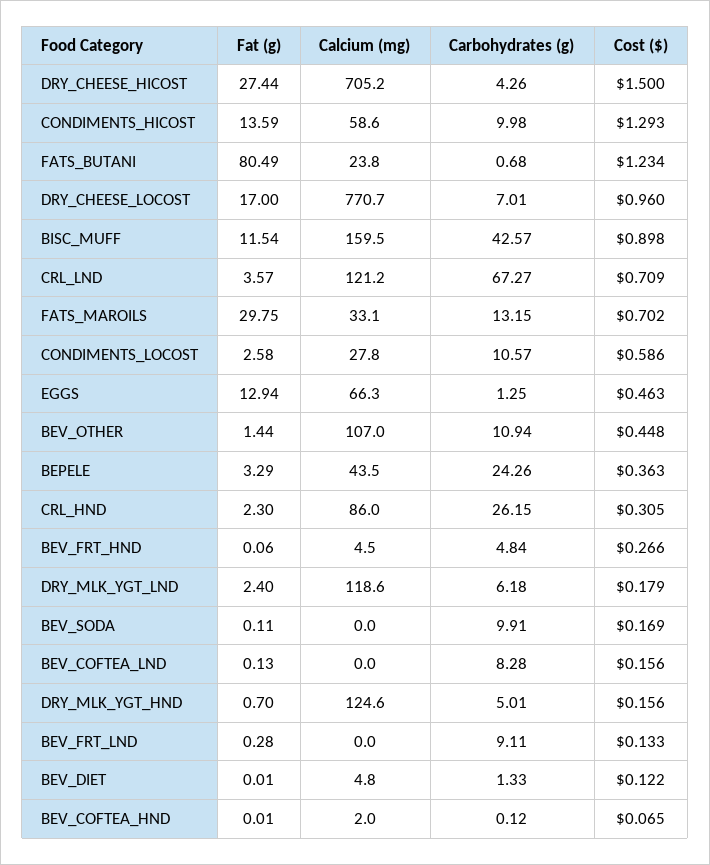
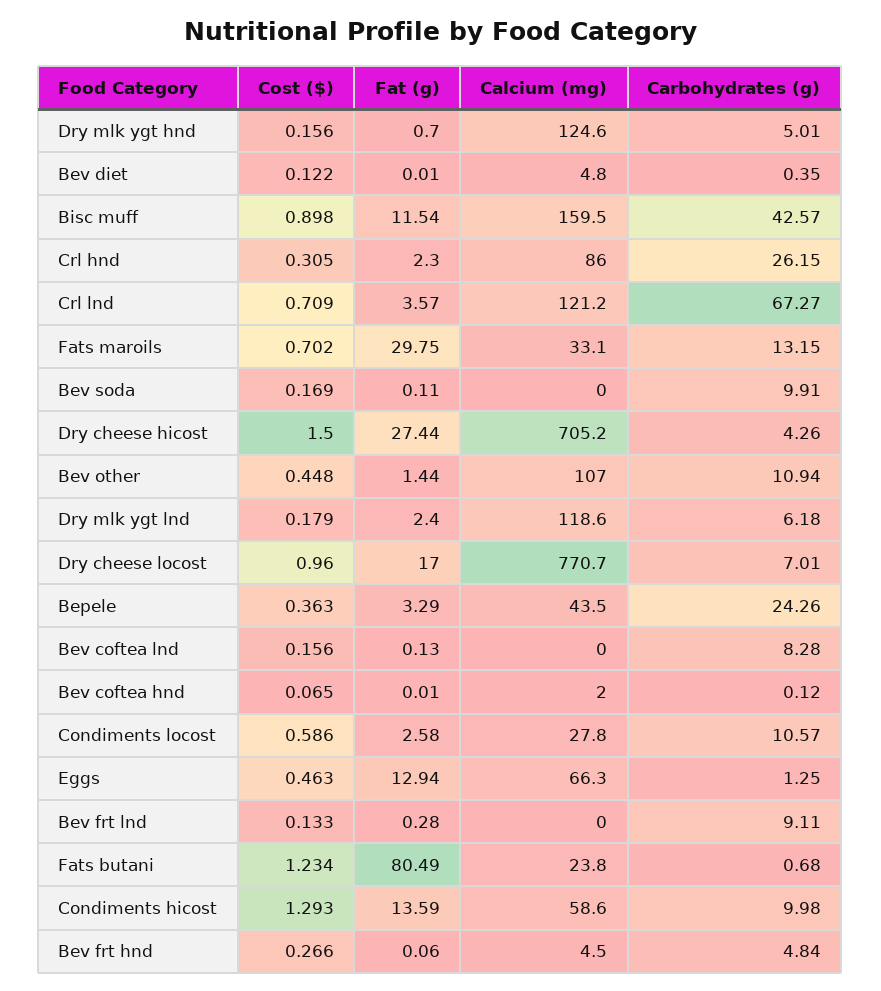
Carbohydrates (g), BEV_DIET: 1.33 -> 0.35

